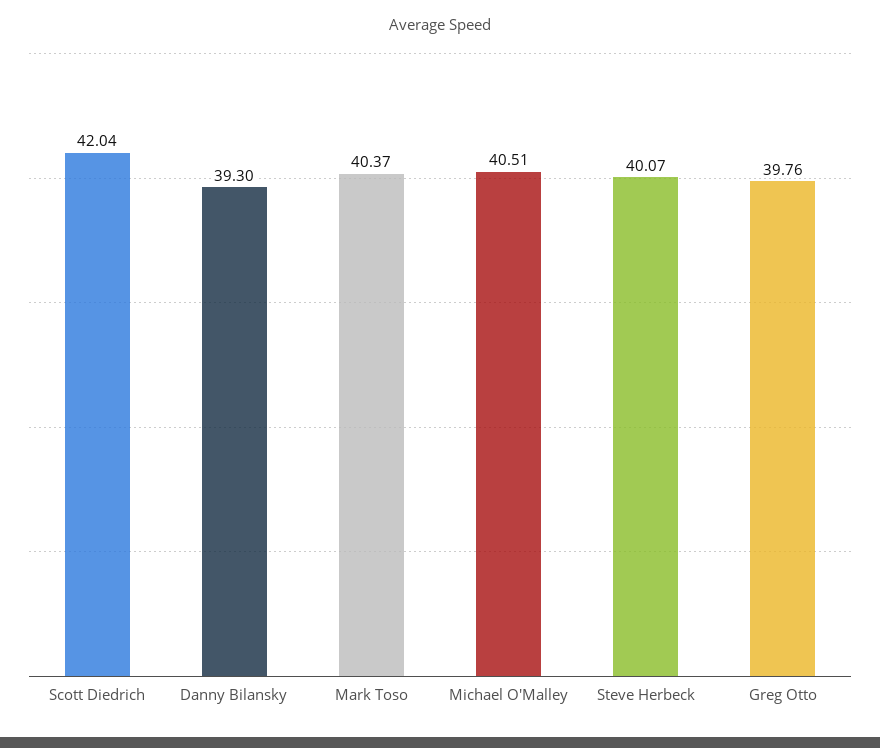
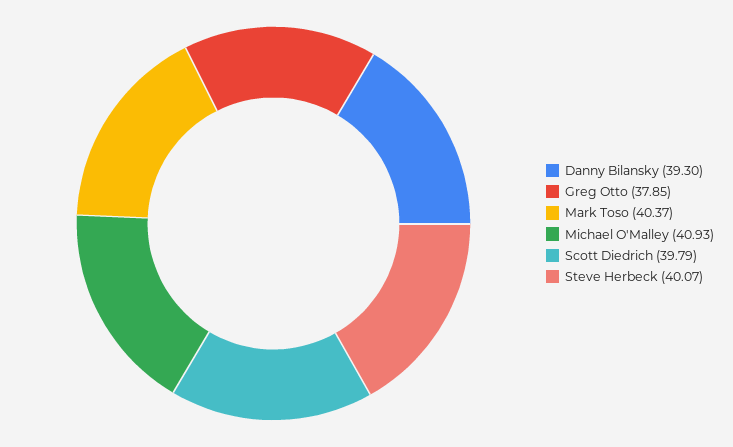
Scott Diedrich: 42.04 -> 39.79
Michael O'Malley: 40.51 -> 40.93
Greg Otto: 39.76 -> 37.85

